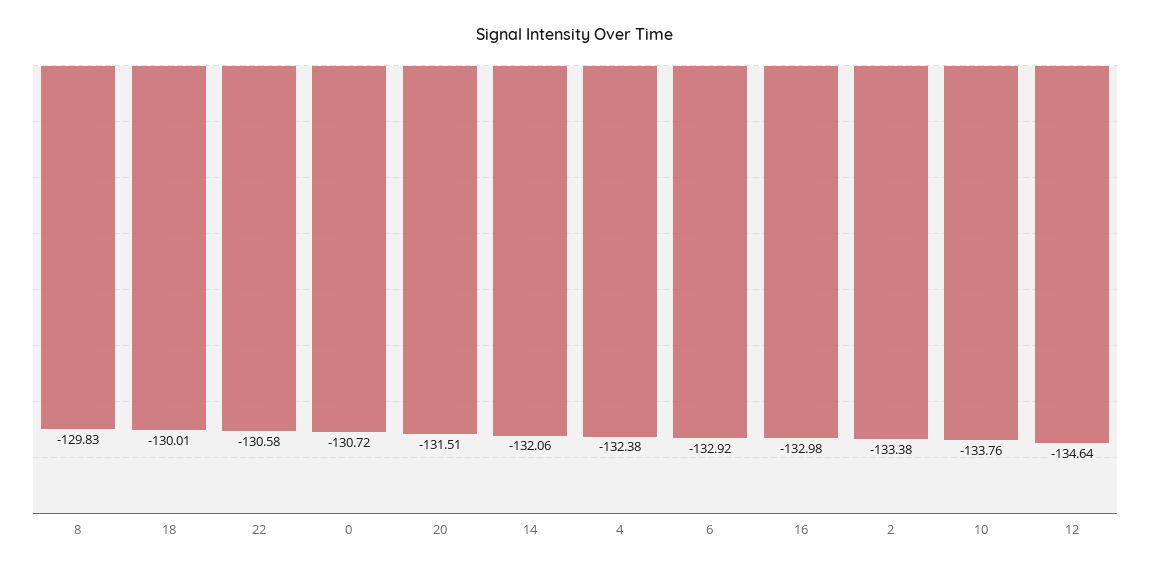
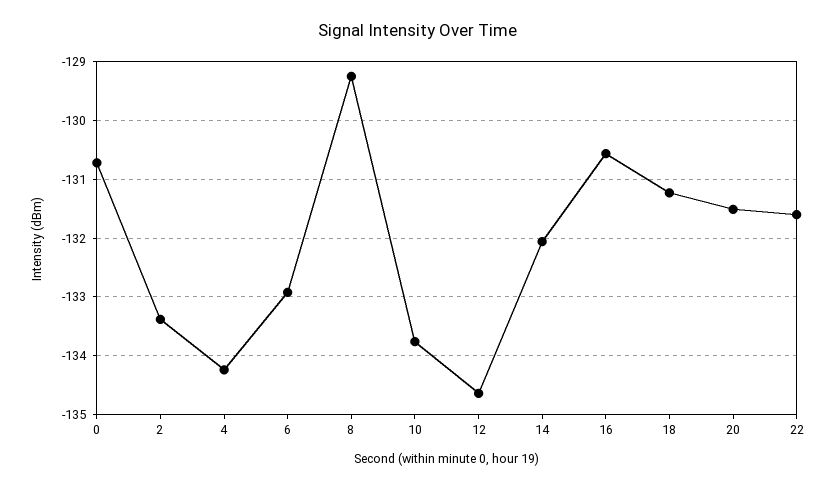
8: -129.83 -> -129.2
18: -130.01 -> -131.2
22: -130.58 -> -131.6
4: -132.38 -> -134.2
16: -132.98 -> -130.6

